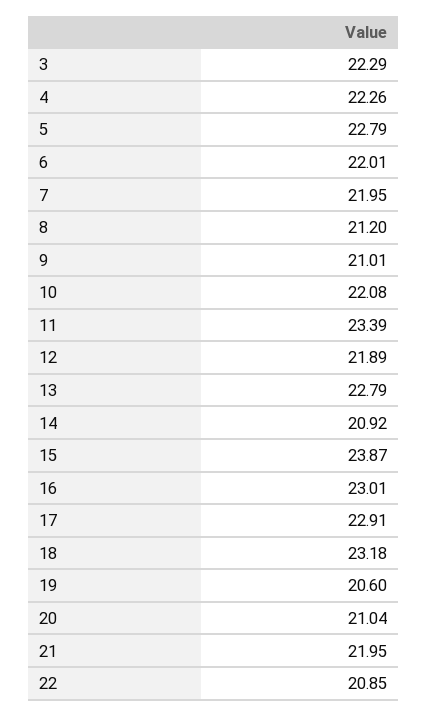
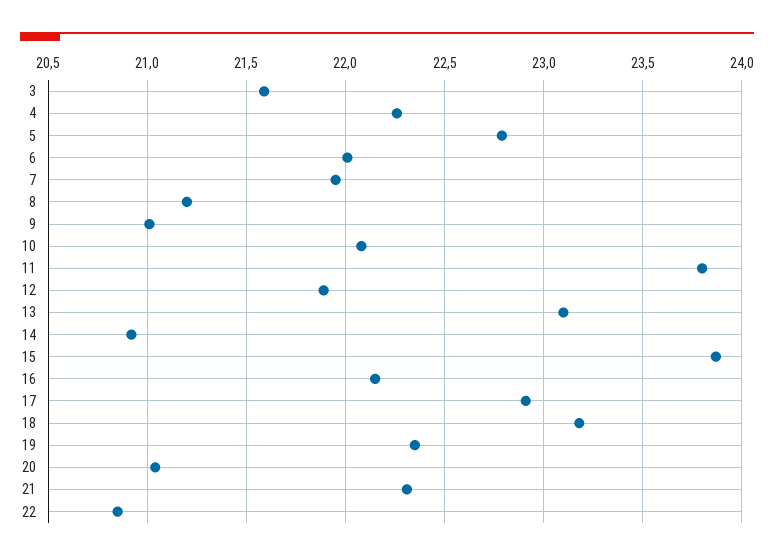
3: 22.29 -> 21.6
11: 23.39 -> 23.8
13: 22.79 -> 23.1
16: 23.01 -> 22.15
19: 20.6 -> 22.35
21: 21.95 -> 22.3

